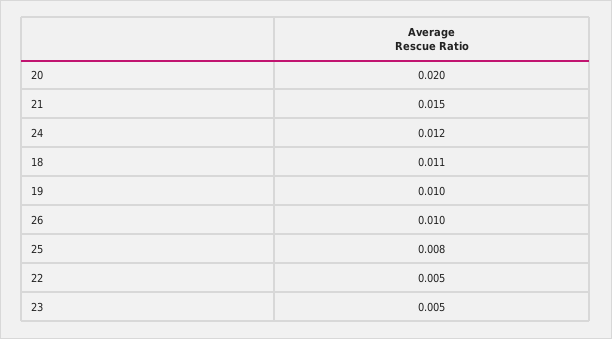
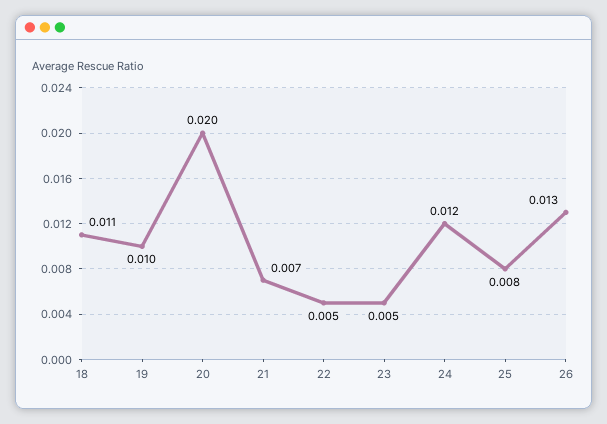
21: 0.015 -> 0.007
26: 0.01 -> 0.013

